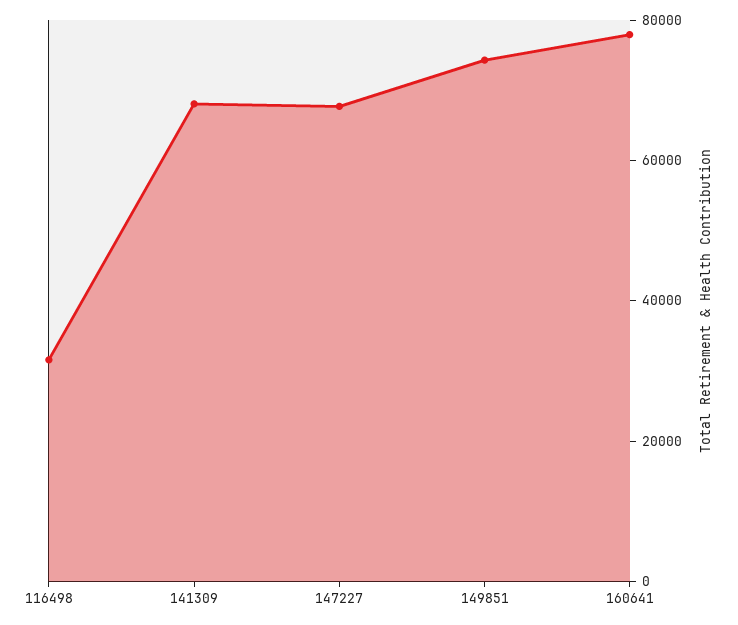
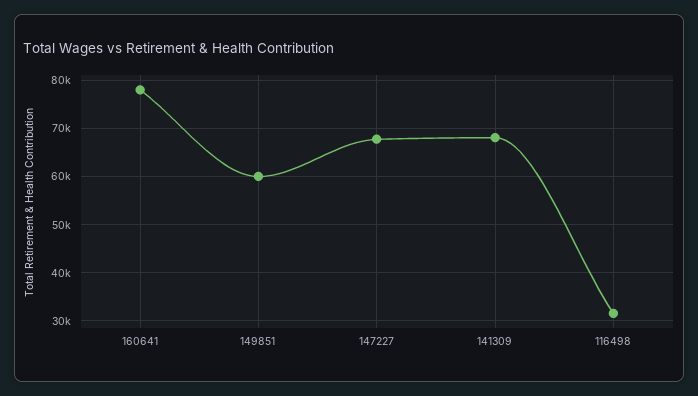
149851: 75000 -> 60000

